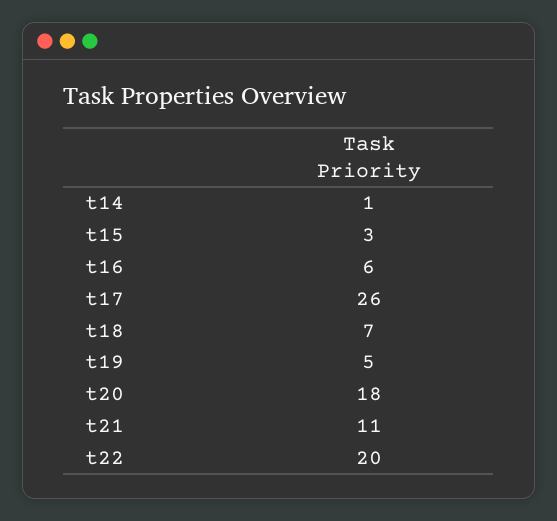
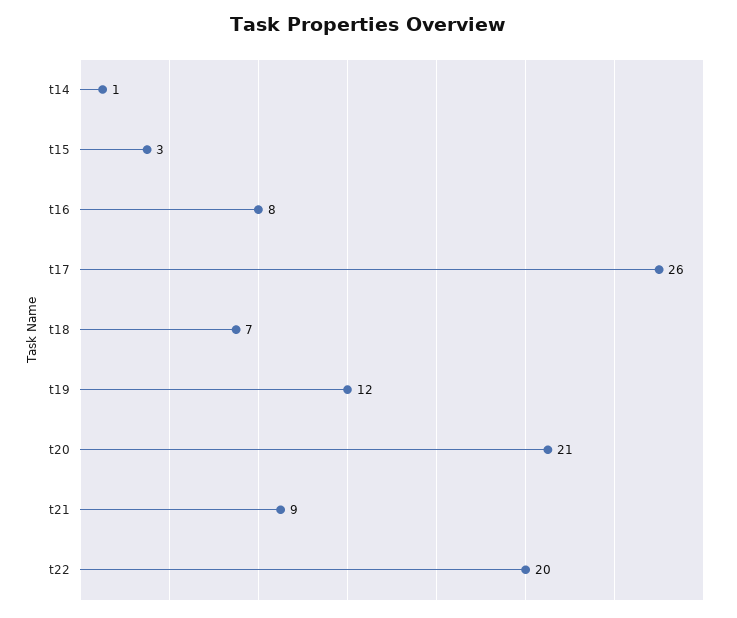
t16: 6 -> 8
t19: 5 -> 12
t20: 18 -> 21
t21: 11 -> 9

